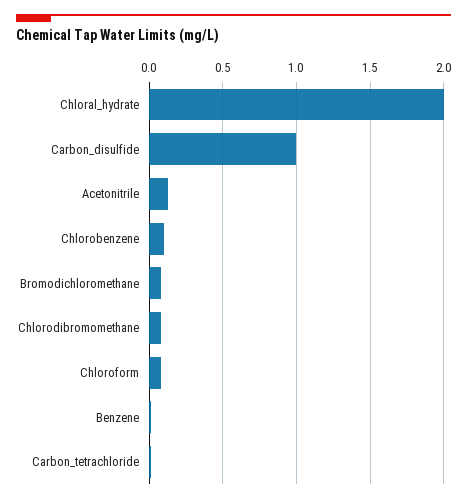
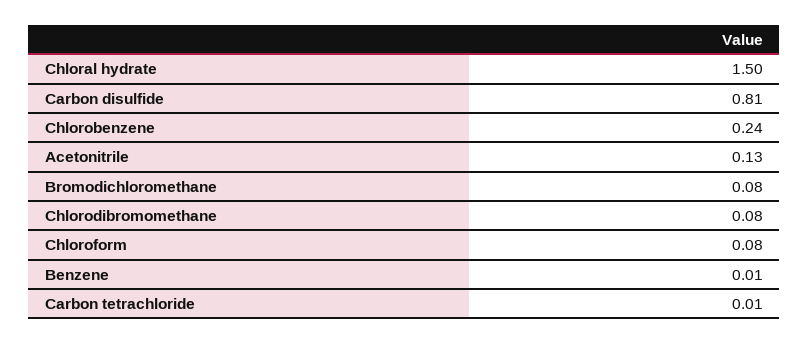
Chloral_hydrate: 2 -> 1.5
Carbon_disulfide: 1 -> 0.81
Chlorobenzene: 0.1 -> 0.24

